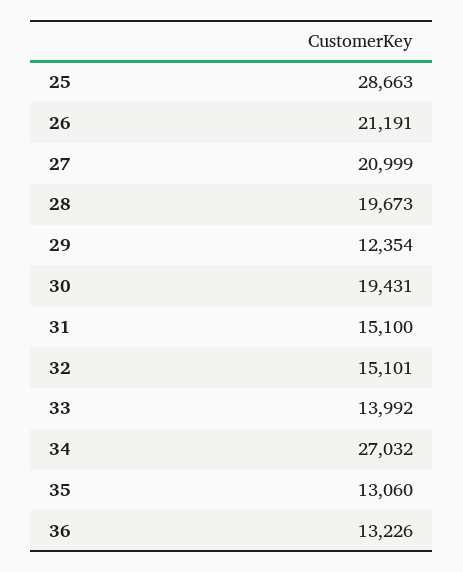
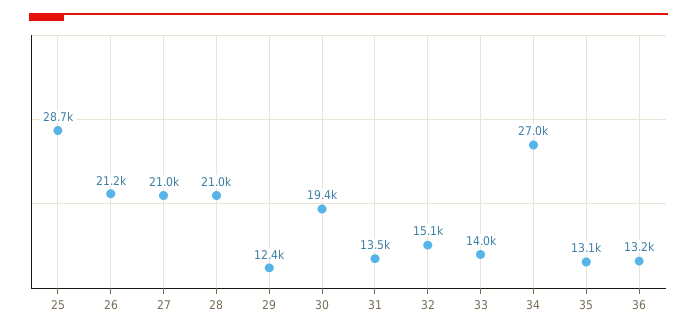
28: 19673 -> 21000
31: 15100 -> 13500

